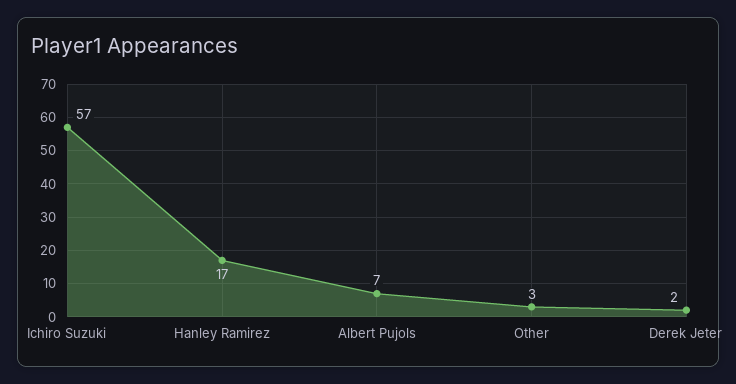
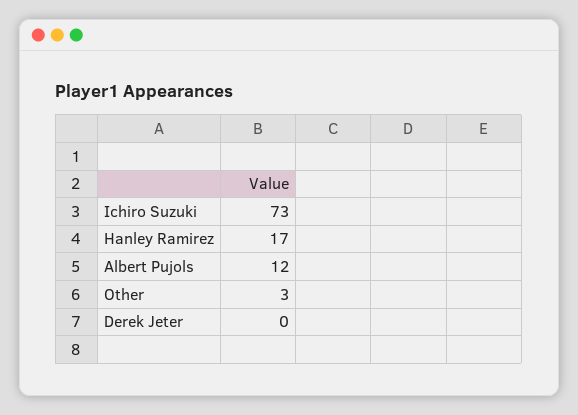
Ichiro Suzuki: 57 -> 73
Albert Pujols: 7 -> 12
Derek Jeter: 2 -> 0

